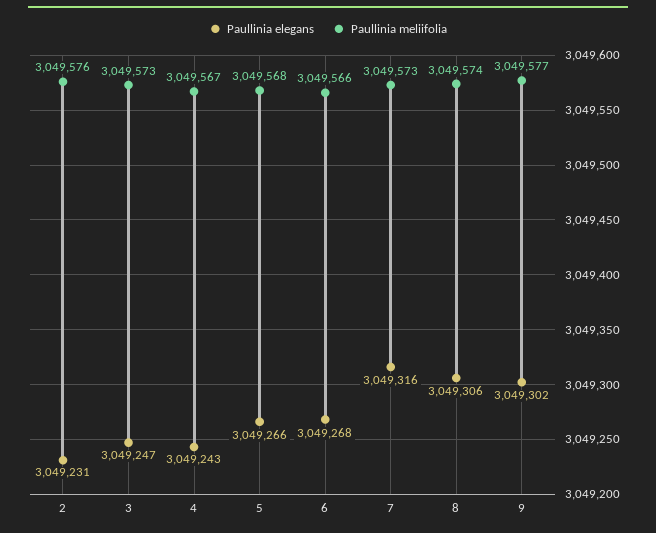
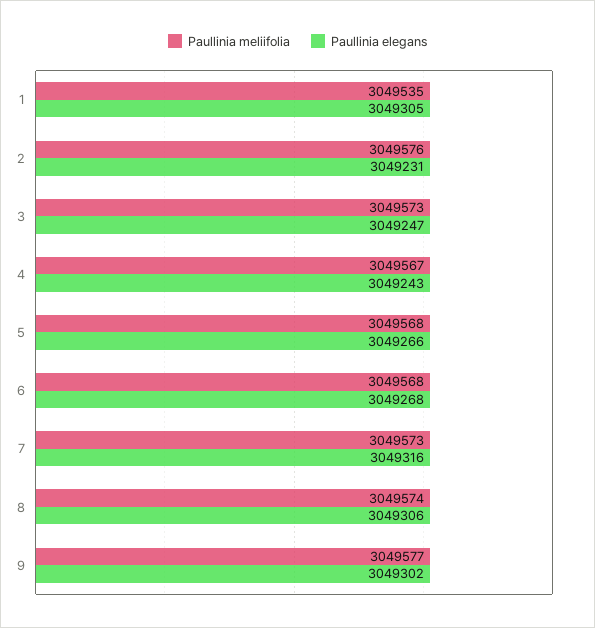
Paullinia meliifolia, 6: 3049566 -> 3049568
Paullinia meliifolia, 1: none -> 3049535
Paullinia elegans, 1: none -> 3049305

